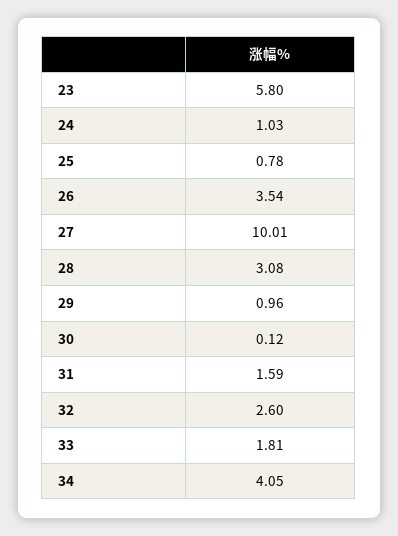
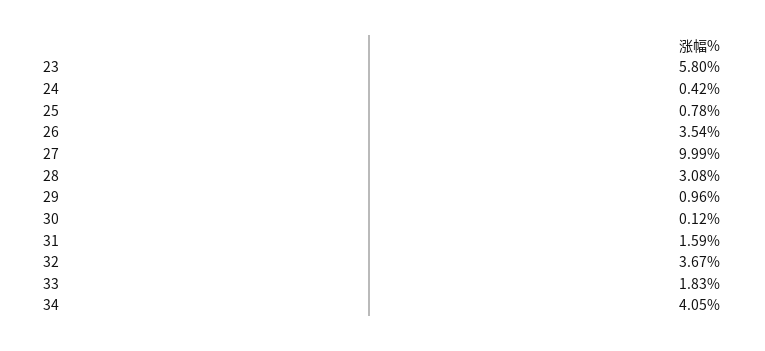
24: 1.03 -> 0.42
27: 10.01 -> 9.99
32: 2.6 -> 3.67
33: 1.81 -> 1.83

